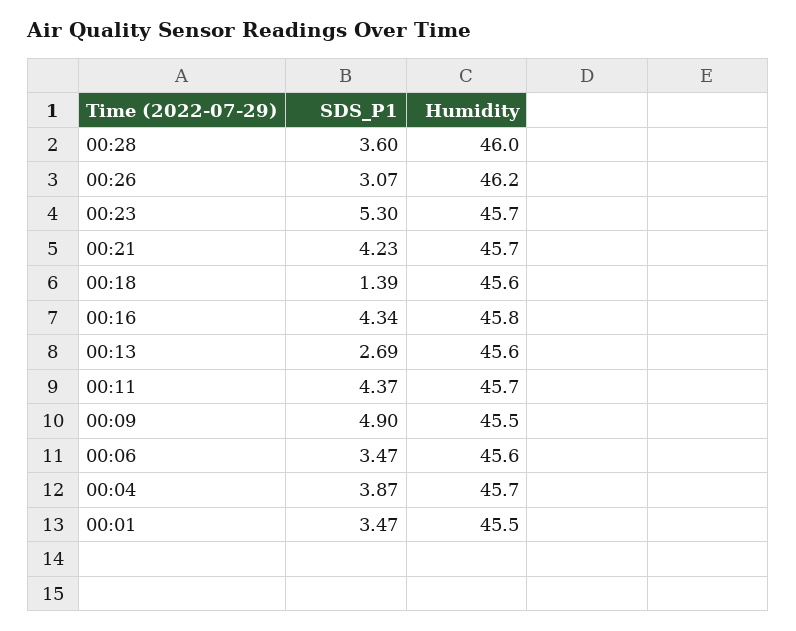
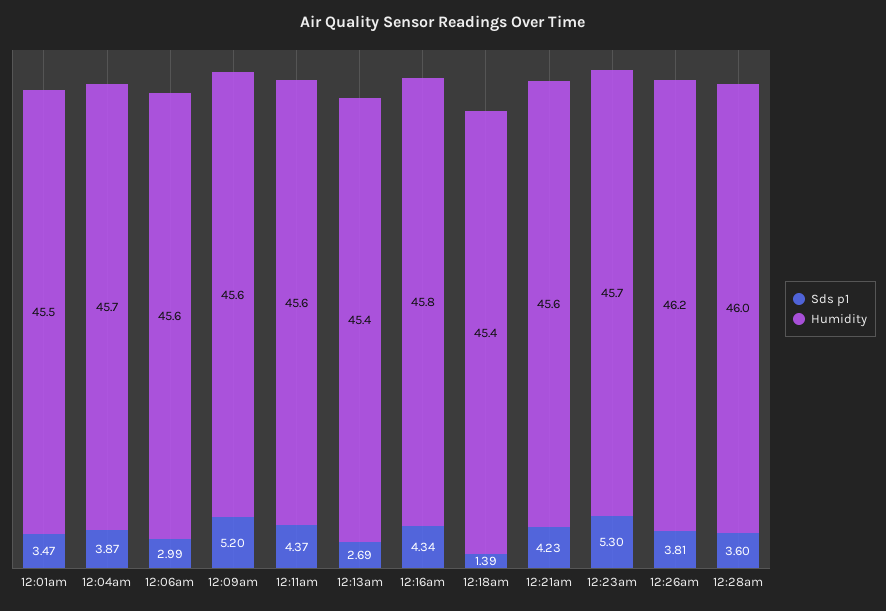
SDS_P1, 00:26: 3.07 -> 3.81
Humidity, 00:21: 45.7 -> 45.6
Humidity, 00:18: 45.6 -> 45.4
Humidity, 00:13: 45.6 -> 45.4
Humidity, 00:11: 45.7 -> 45.6
SDS_P1, 00:09: 4.9 -> 5.2
Humidity, 00:09: 45.5 -> 45.6
SDS_P1, 00:06: 3.47 -> 2.99

